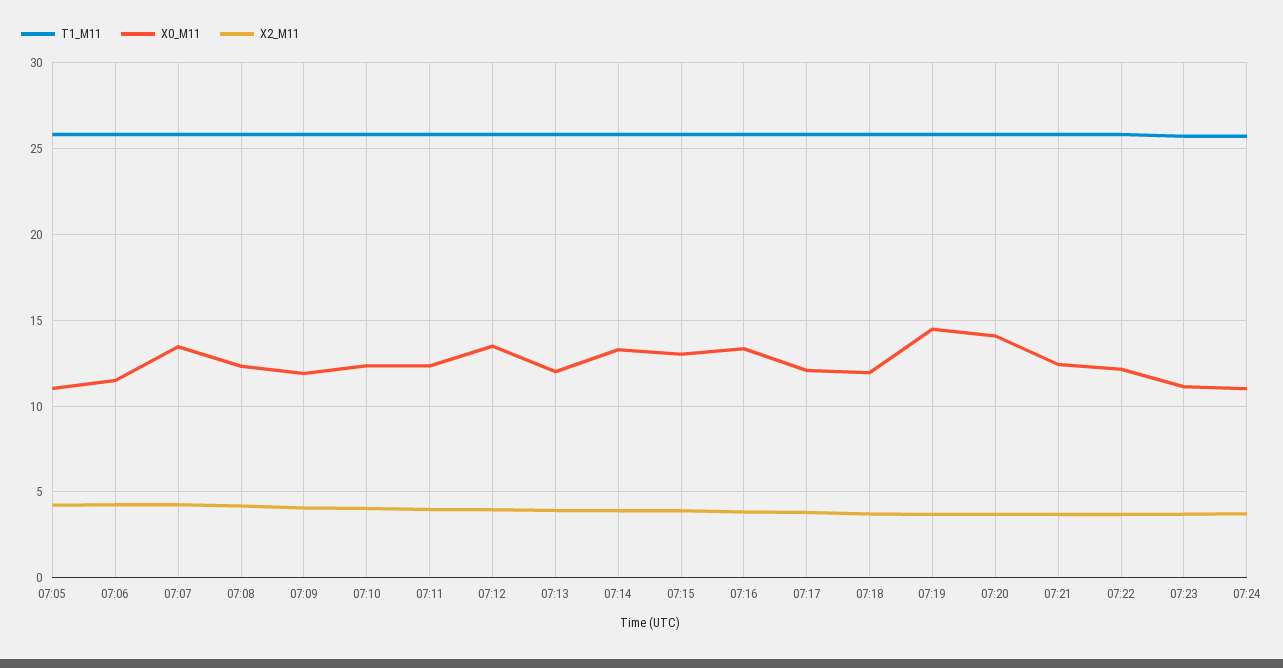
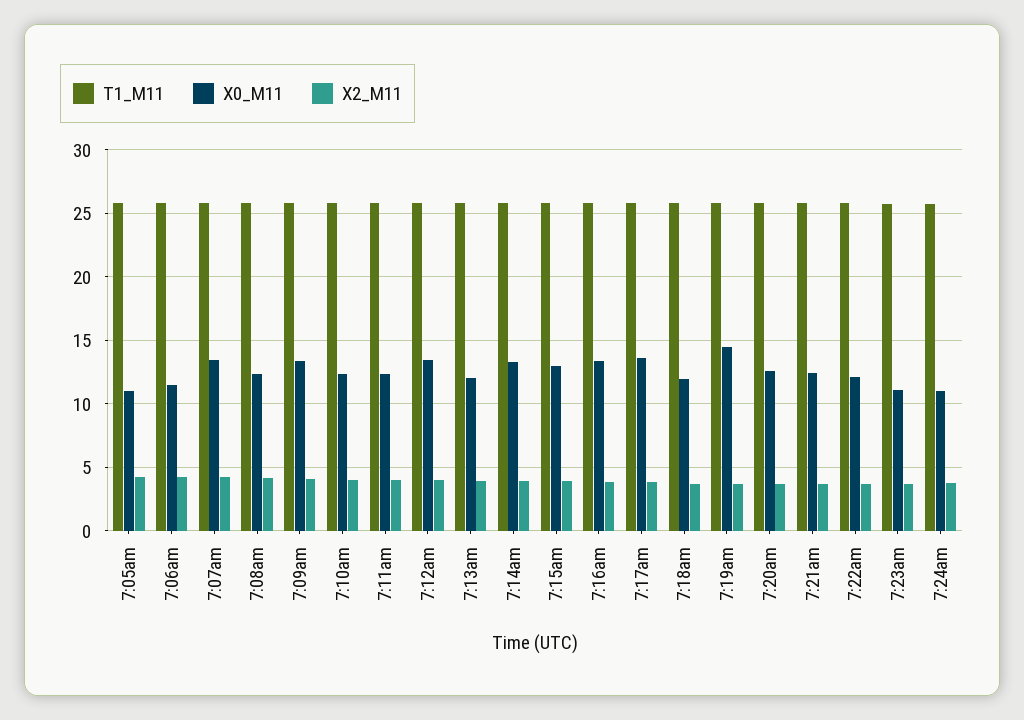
X0_M11, 07:09: 12 -> 13.5
X0_M11, 07:17: 12 -> 13.5
X0_M11, 07:20: 14 -> 12.5

